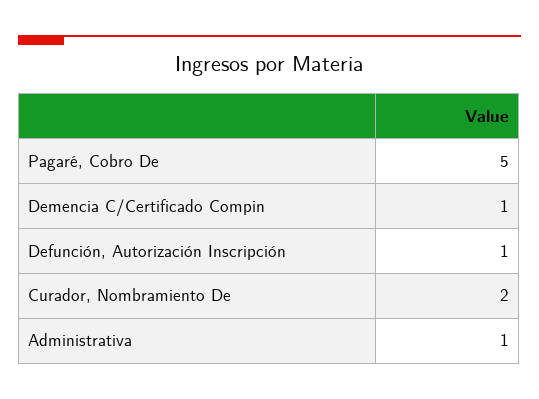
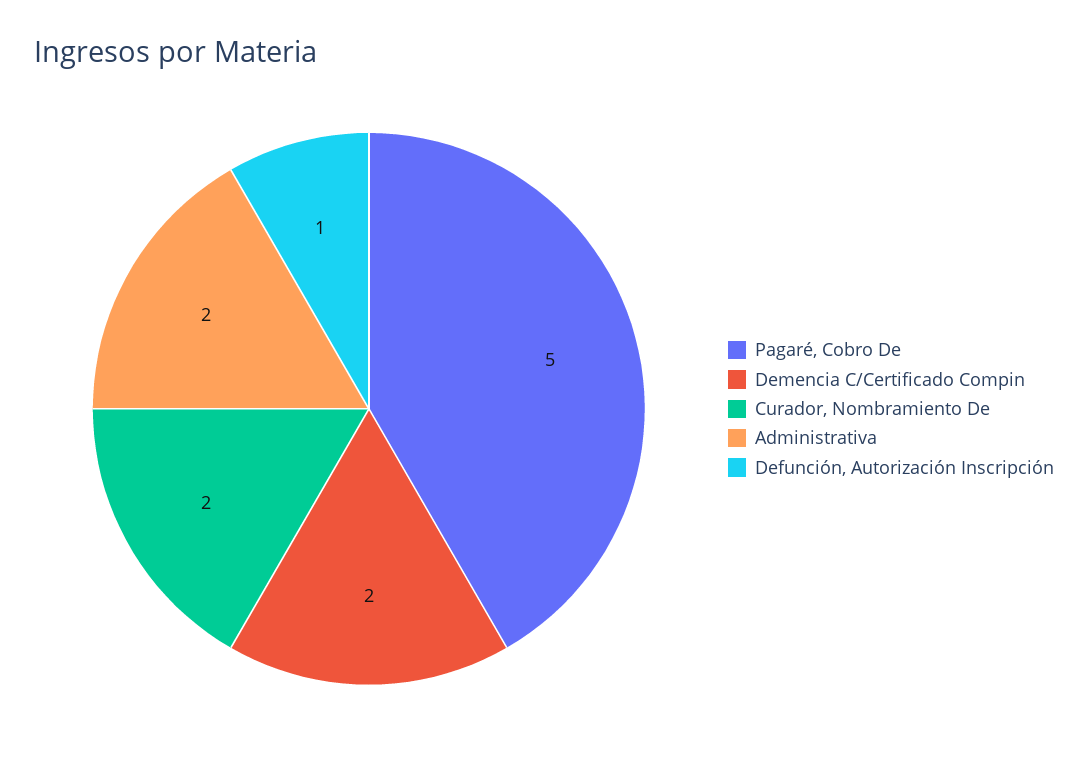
Demencia C/Certificado Compin: 1 -> 2
Administrativa: 1 -> 2

